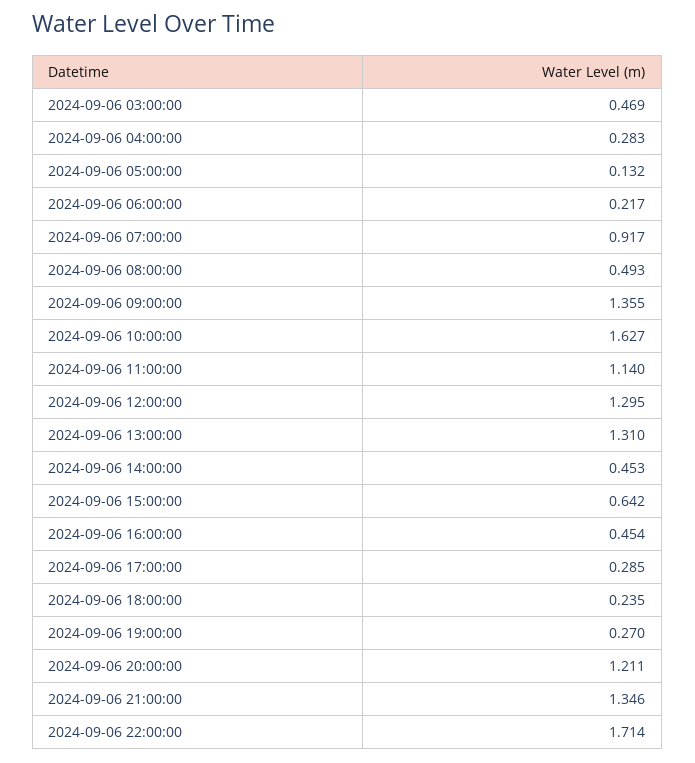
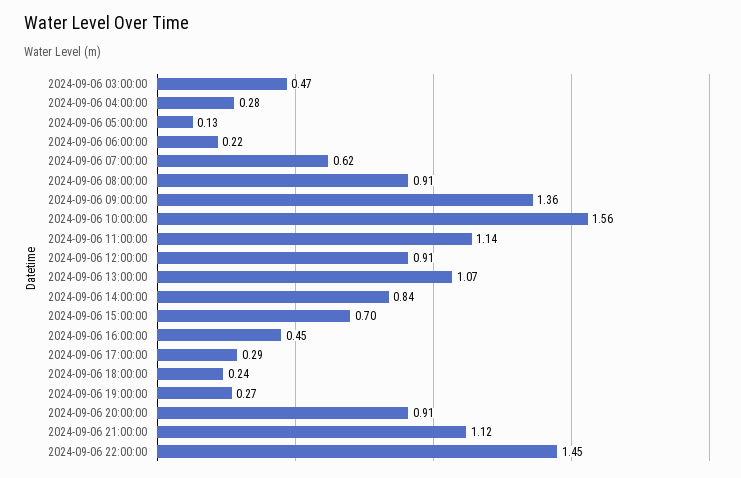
2024-09-06 07:00:00: 0.917 -> 0.62
2024-09-06 08:00:00: 0.493 -> 0.91
2024-09-06 10:00:00: 1.627 -> 1.56
2024-09-06 12:00:00: 1.295 -> 0.91
2024-09-06 13:00:00: 1.31 -> 1.07
2024-09-06 14:00:00: 0.453 -> 0.84
2024-09-06 15:00:00: 0.642 -> 0.7
2024-09-06 20:00:00: 1.211 -> 0.91
2024-09-06 21:00:00: 1.346 -> 1.12
2024-09-06 22:00:00: 1.714 -> 1.45

